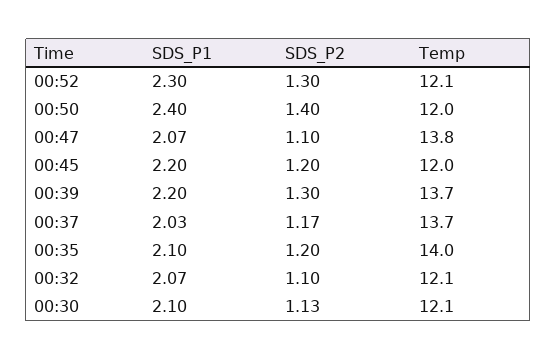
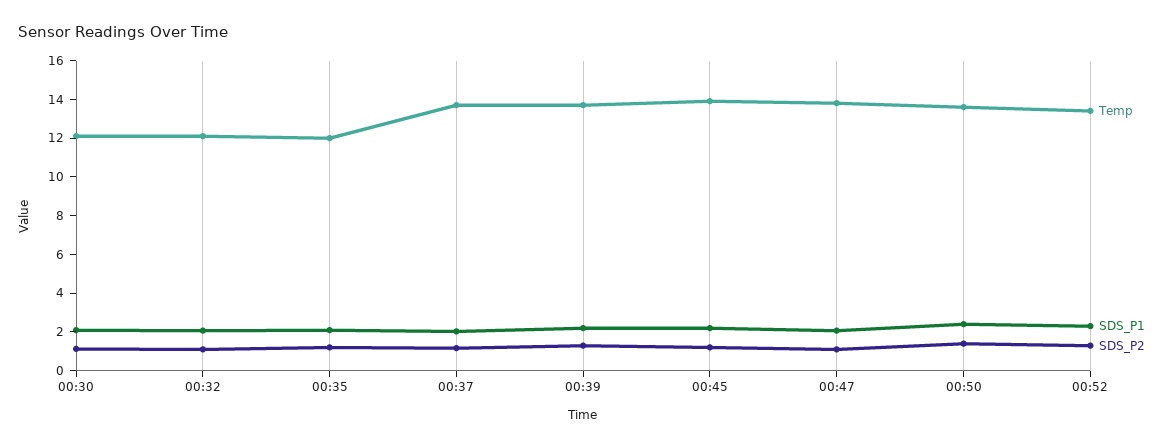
Temp, 00:52: 12.1 -> 13.5
Temp, 00:50: 12 -> 13.5
Temp, 00:45: 12 -> 14
Temp, 00:35: 14 -> 12

